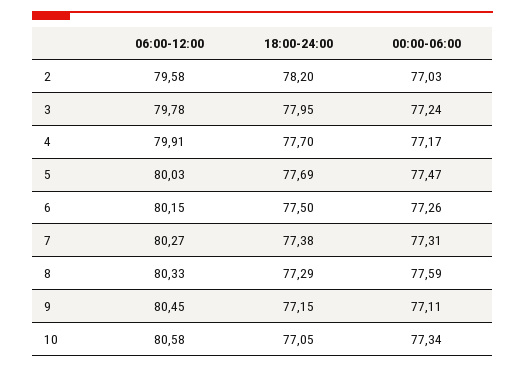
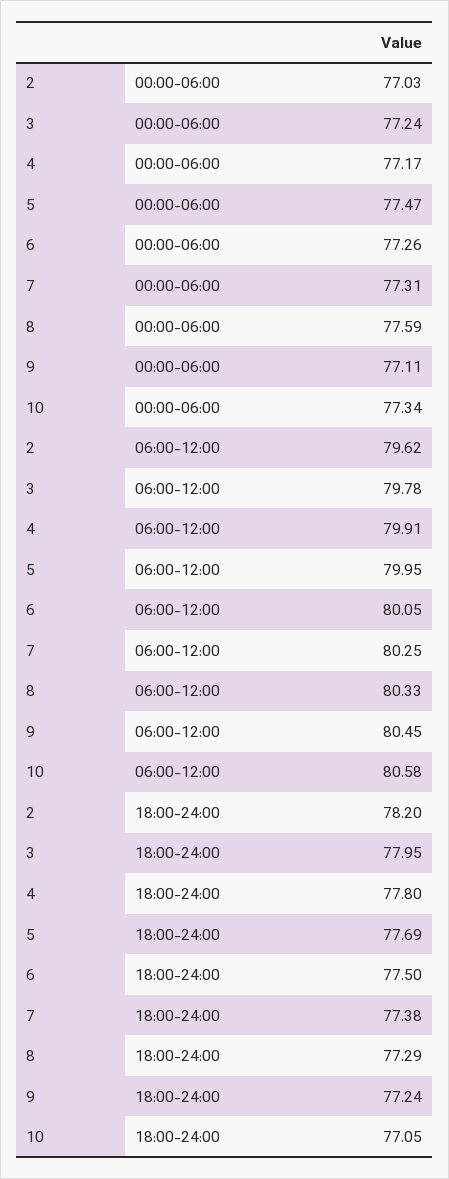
06:00-12:00, 2: 79.58 -> 79.62
18:00-24:00, 4: 77.7 -> 77.8
06:00-12:00, 5: 80.03 -> 79.95
06:00-12:00, 6: 80.15 -> 80.05
06:00-12:00, 7: 80.27 -> 80.25
18:00-24:00, 9: 77.15 -> 77.24

